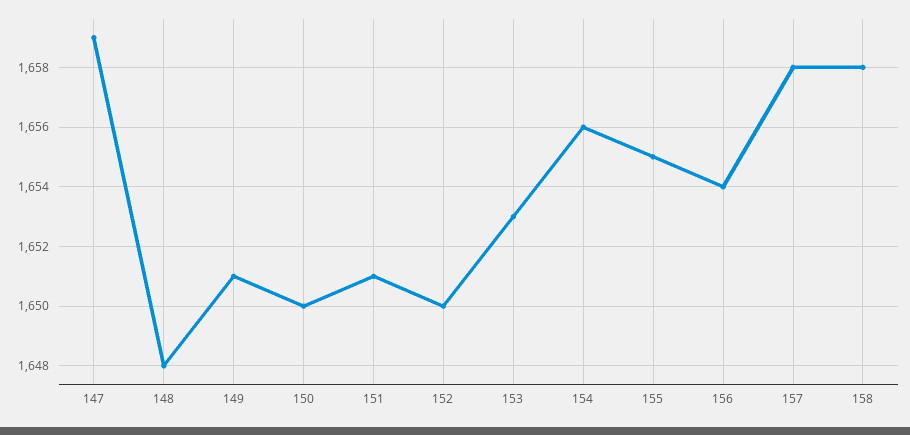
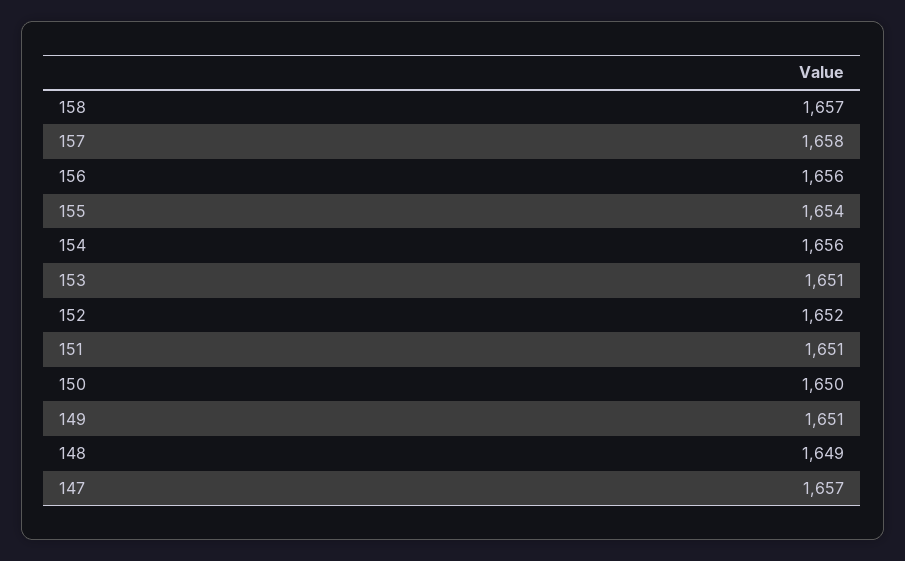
147: 1659 -> 1657
148: 1648 -> 1649
152: 1650 -> 1652
153: 1653 -> 1651
155: 1655 -> 1654
156: 1654 -> 1656
158: 1658 -> 1657

